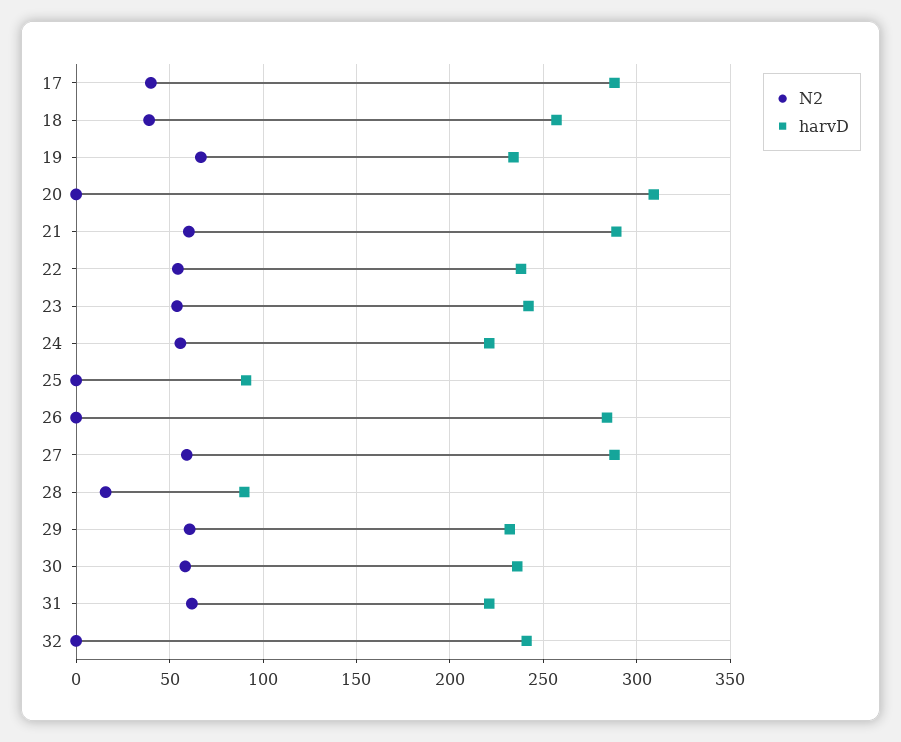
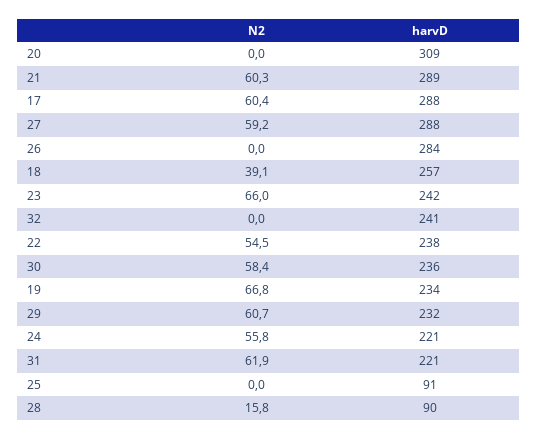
N2, 17: 40 -> 60.4
N2, 23: 55 -> 66

